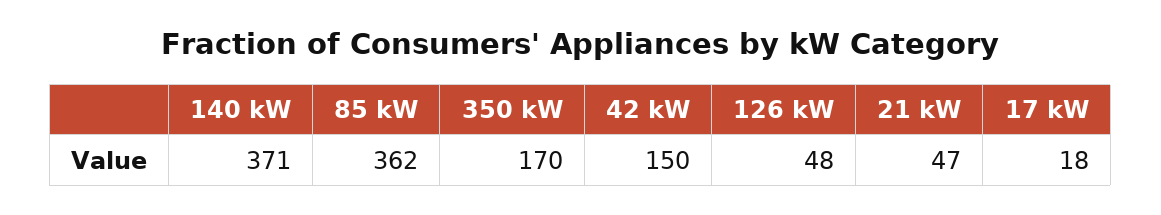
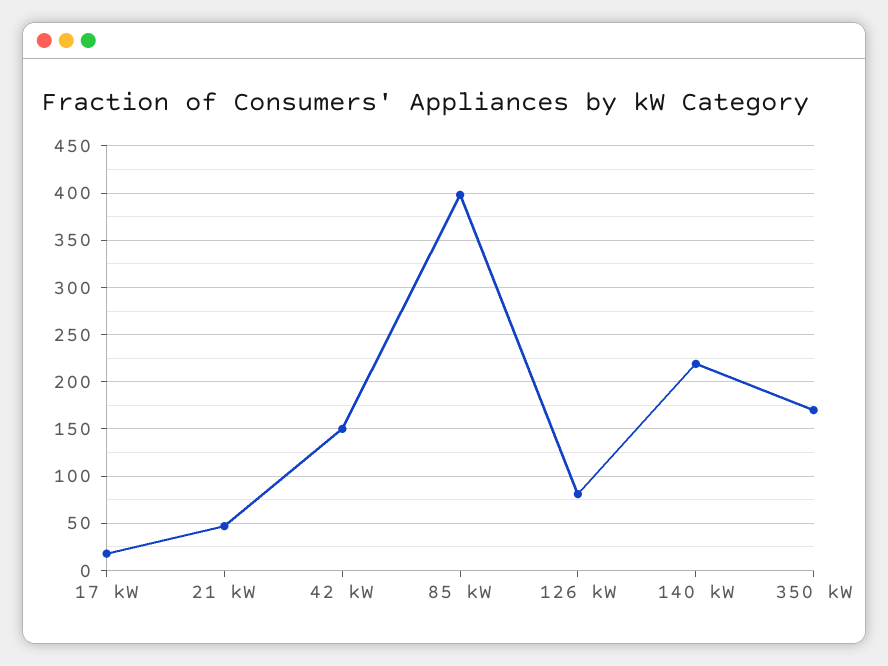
140 kW: 371 -> 220
85 kW: 362 -> 400
126 kW: 48 -> 80

